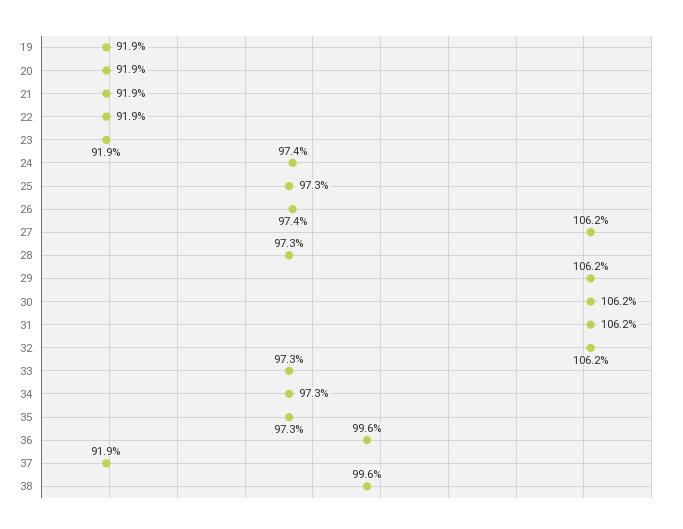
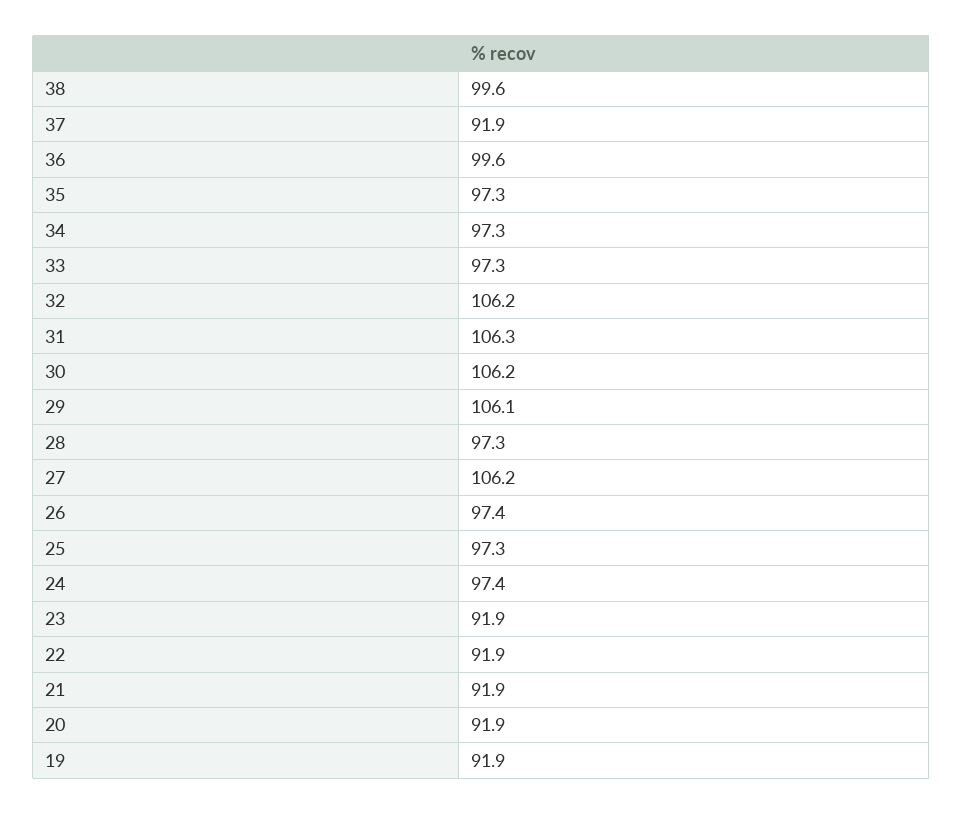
29: 106.2 -> 106.1
31: 106.2 -> 106.3

